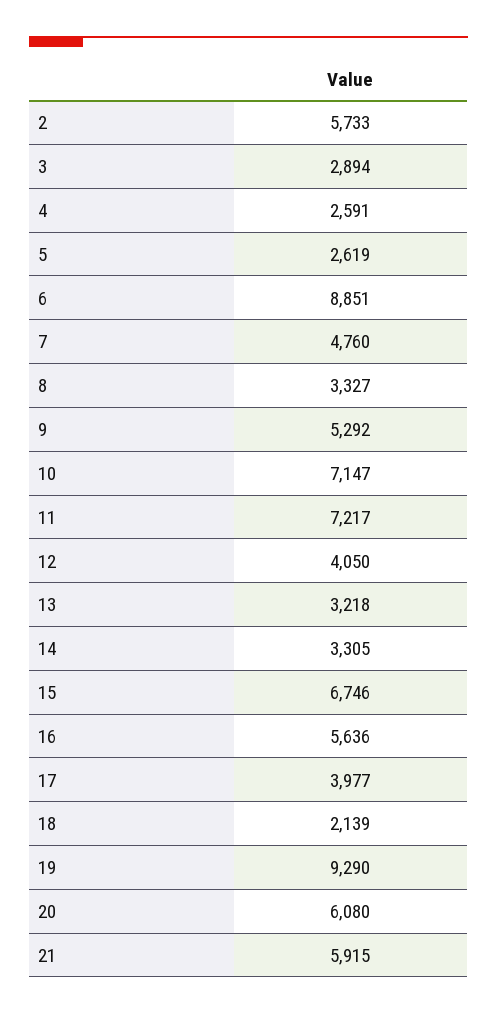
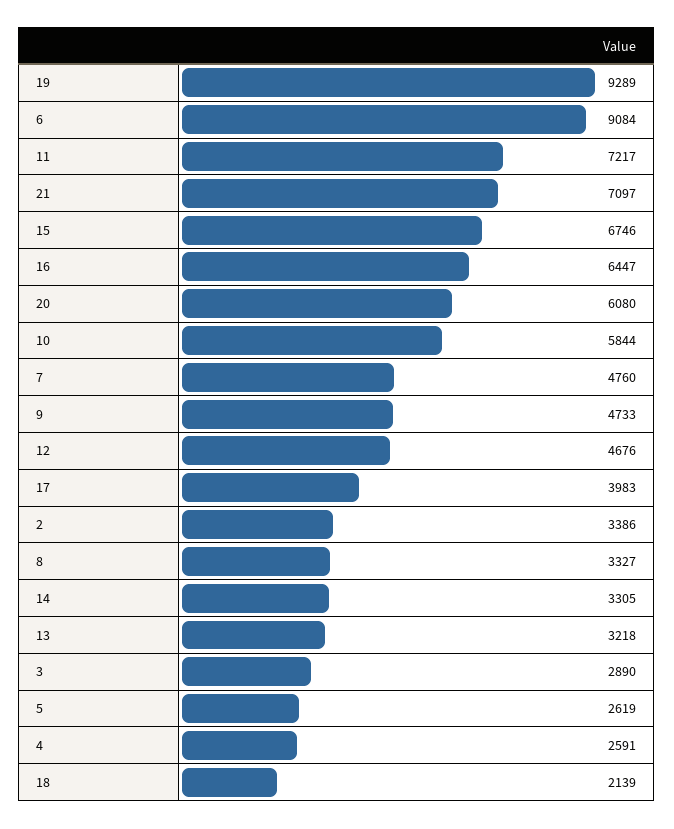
2: 5733 -> 3386
3: 2894 -> 2890
6: 8851 -> 9084
9: 5292 -> 4733
10: 7147 -> 5844
12: 4050 -> 4676
16: 5636 -> 6447
17: 3977 -> 3983
19: 9290 -> 9289
21: 5915 -> 7097

